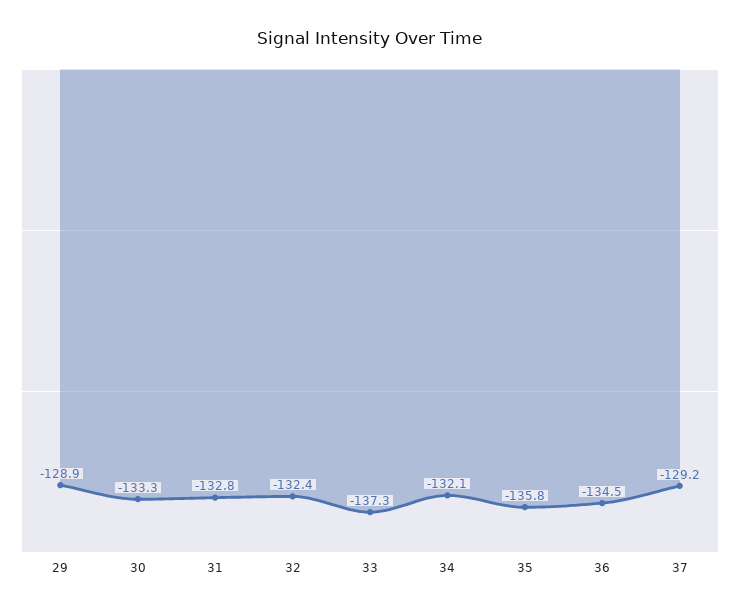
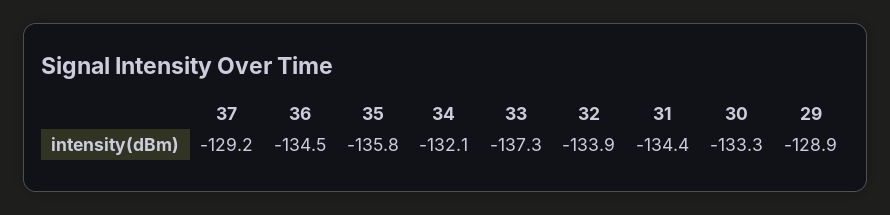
31: -132.8 -> -134.4
32: -132.4 -> -133.9

